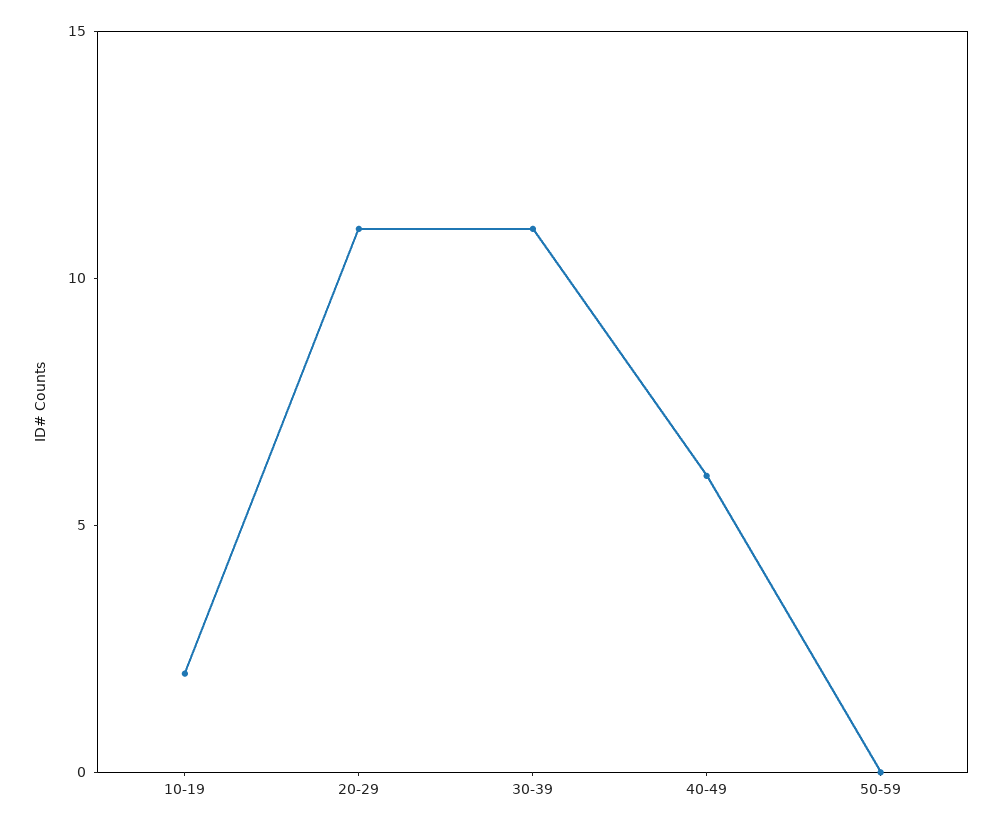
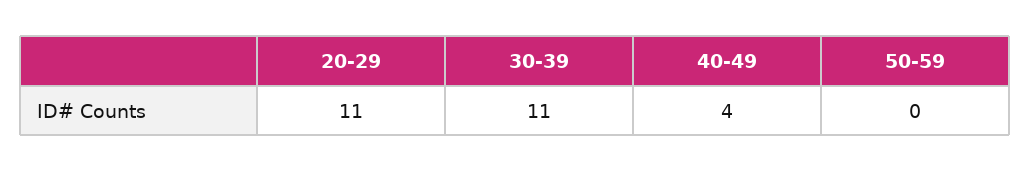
10-19: 2 -> none
40-49: 6 -> 4

